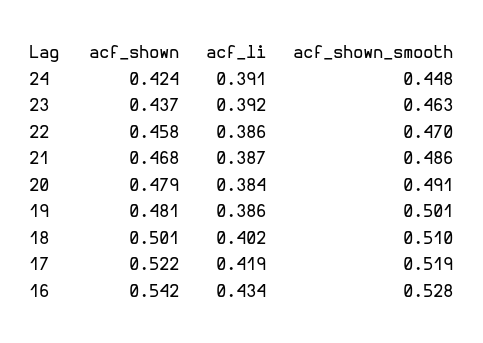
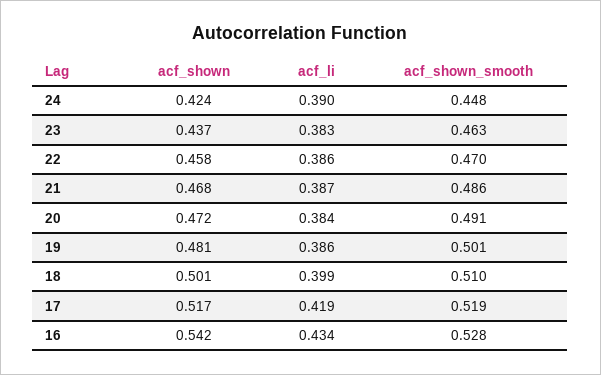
acf_li, 24: 0.391 -> 0.39
acf_li, 23: 0.392 -> 0.383
acf_shown, 20: 0.479 -> 0.472
acf_li, 18: 0.402 -> 0.399
acf_shown, 17: 0.522 -> 0.517

